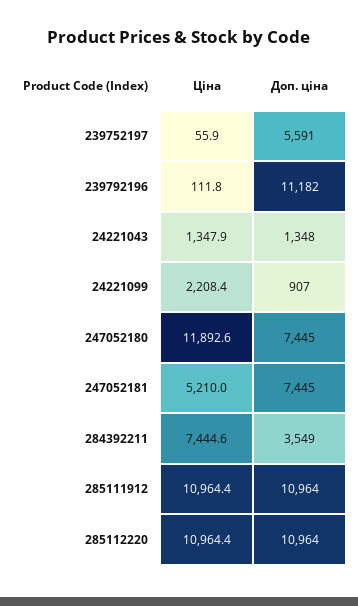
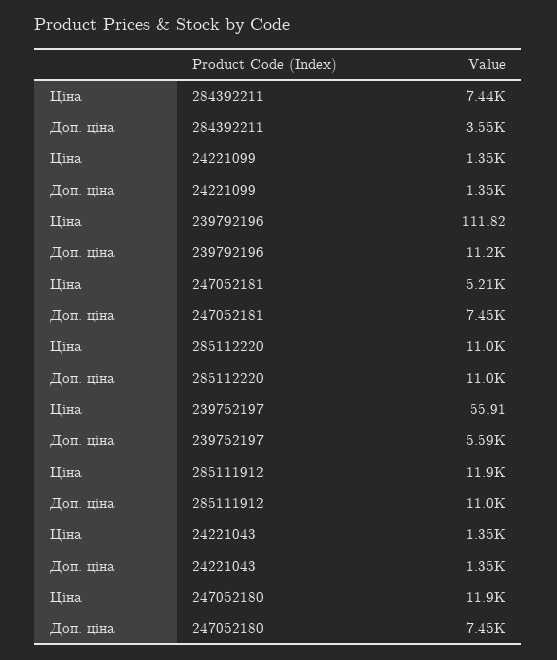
Ціна, 24221099: 2208.4 -> 1350
Доп. ціна, 24221099: 907 -> 1350
Ціна, 285111912: 10964.4 -> 11900

